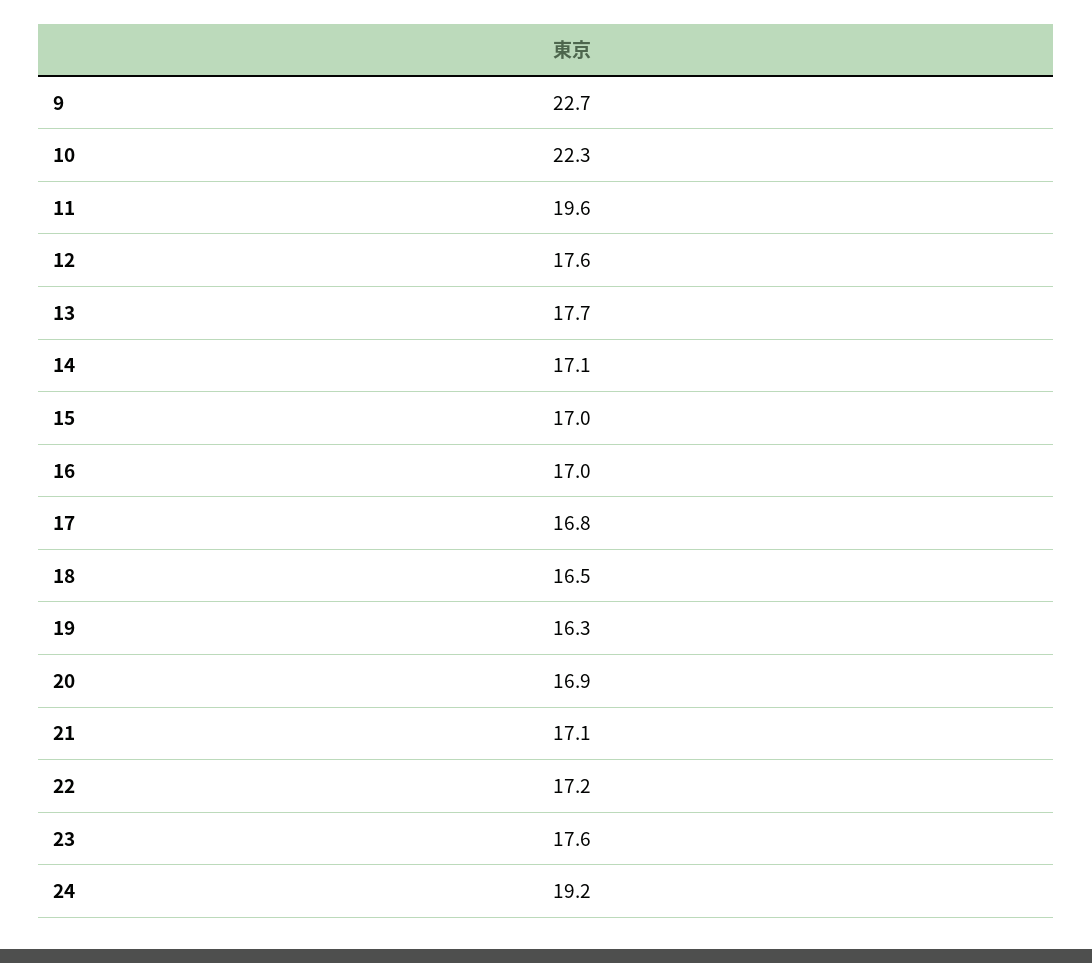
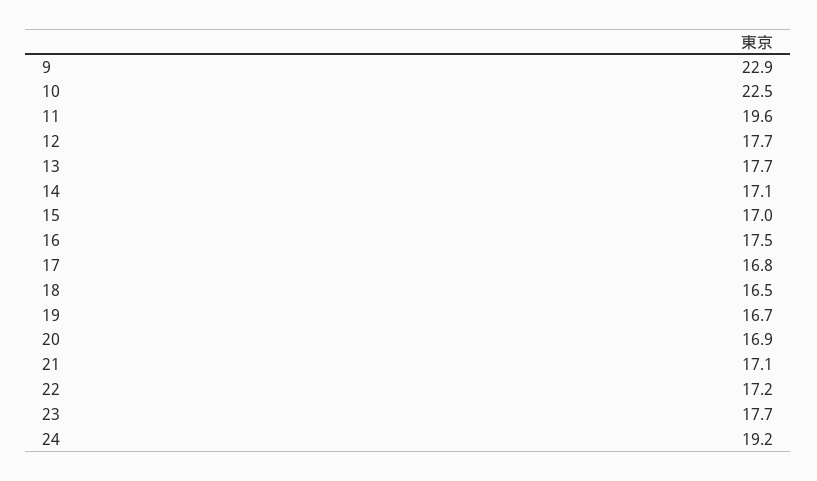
9: 22.7 -> 22.9
10: 22.3 -> 22.5
12: 17.6 -> 17.7
16: 17 -> 17.5
19: 16.3 -> 16.7
23: 17.6 -> 17.7

